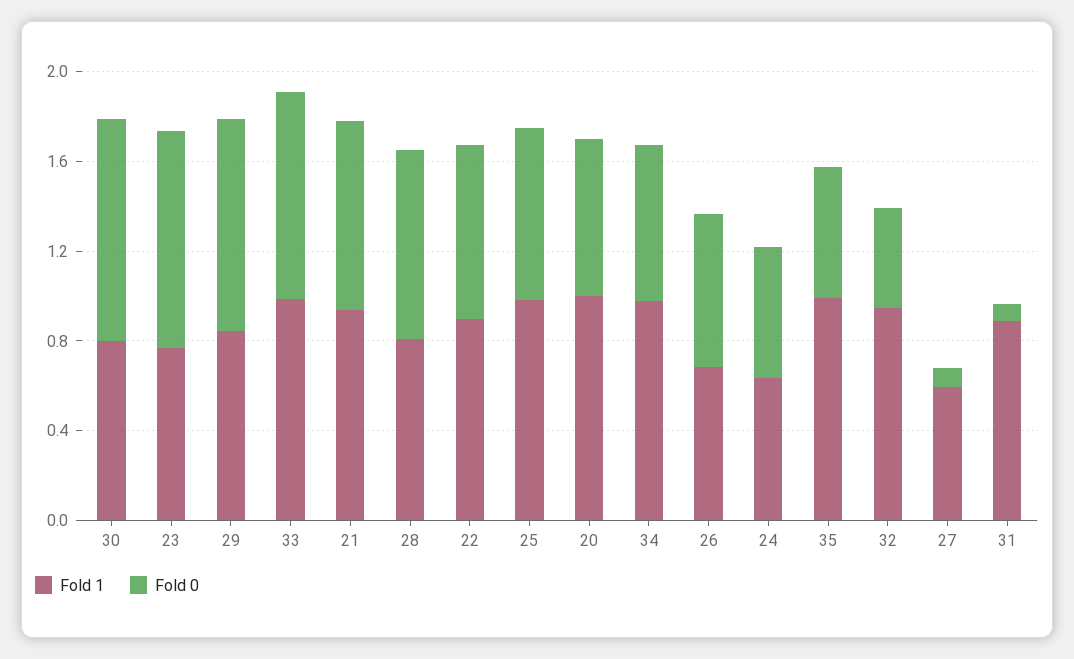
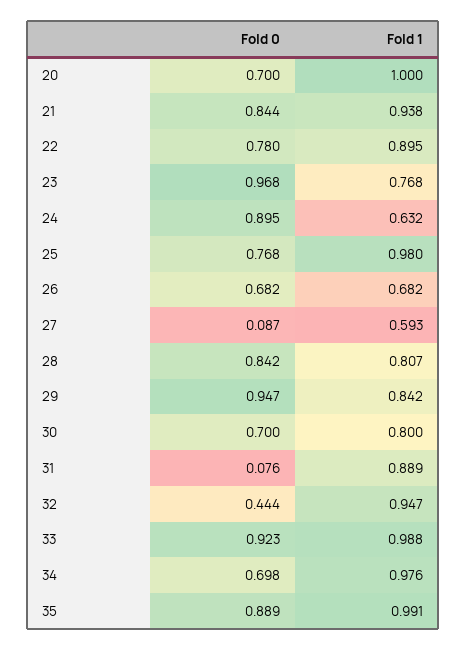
Fold 0, 30: 1 -> 0.7
Fold 0, 24: 0.6 -> 0.895
Fold 0, 35: 0.6 -> 0.889

